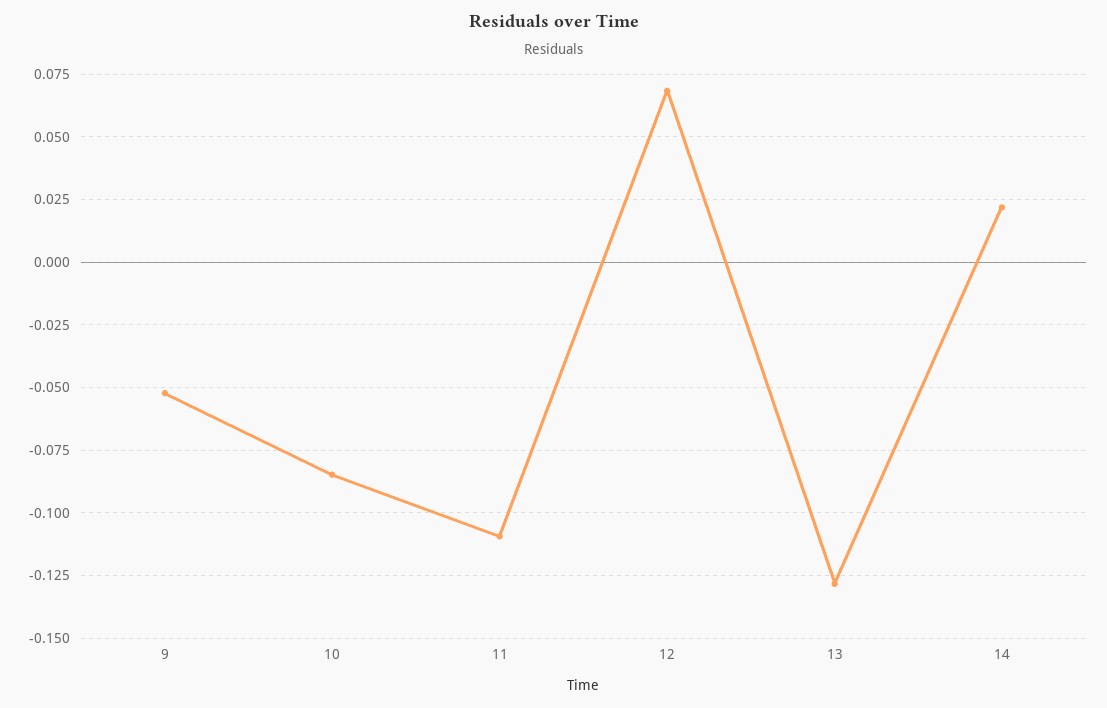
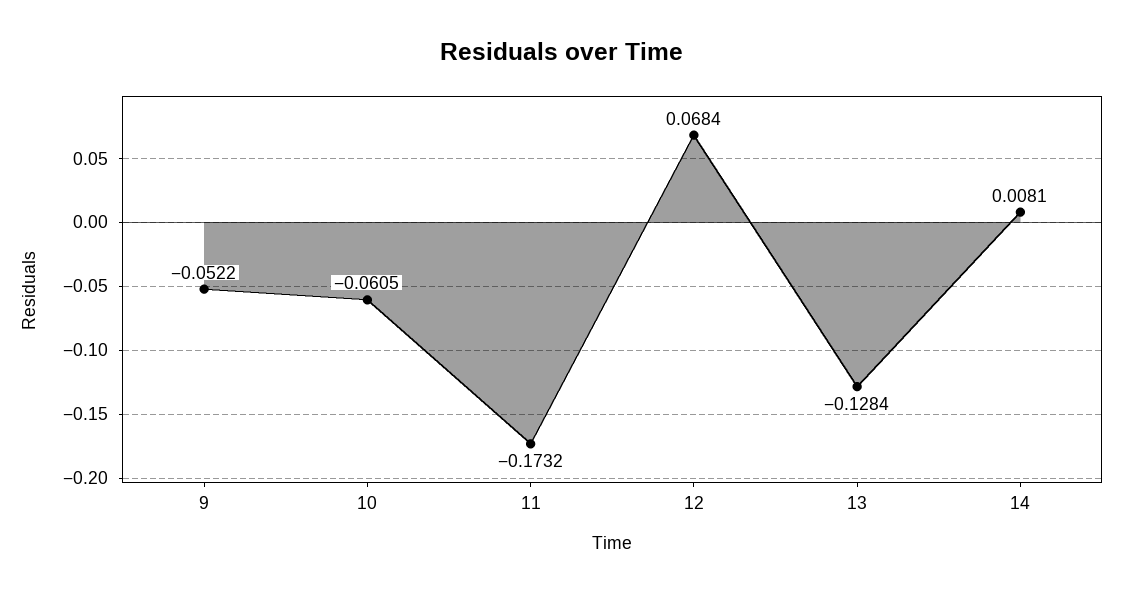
10: -0.085 -> -0.0605
11: -0.11 -> -0.1732
14: 0.0225 -> 0.0081

